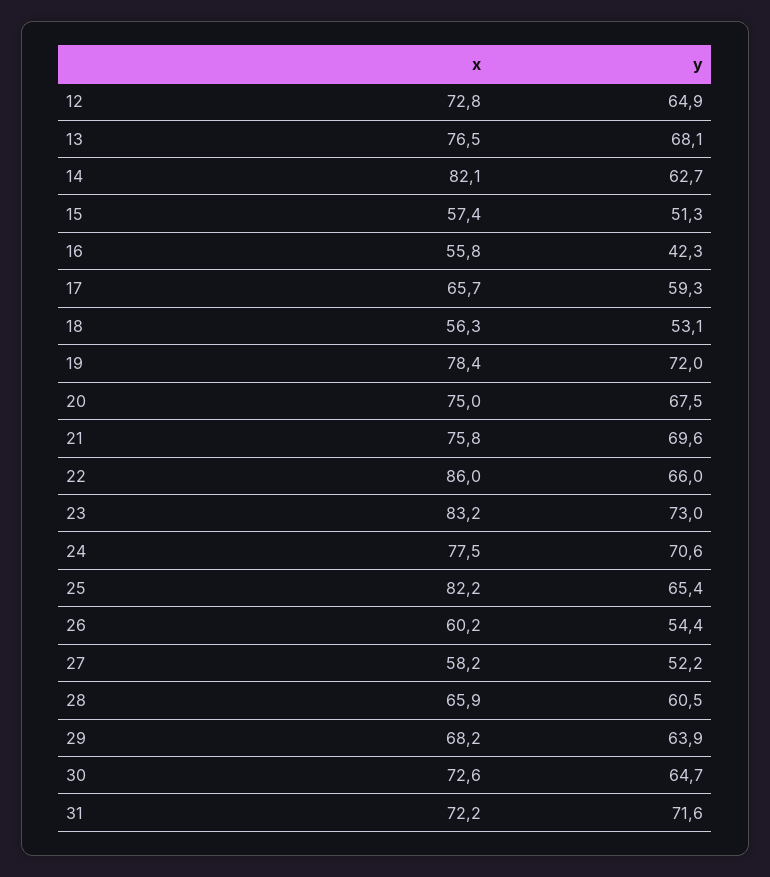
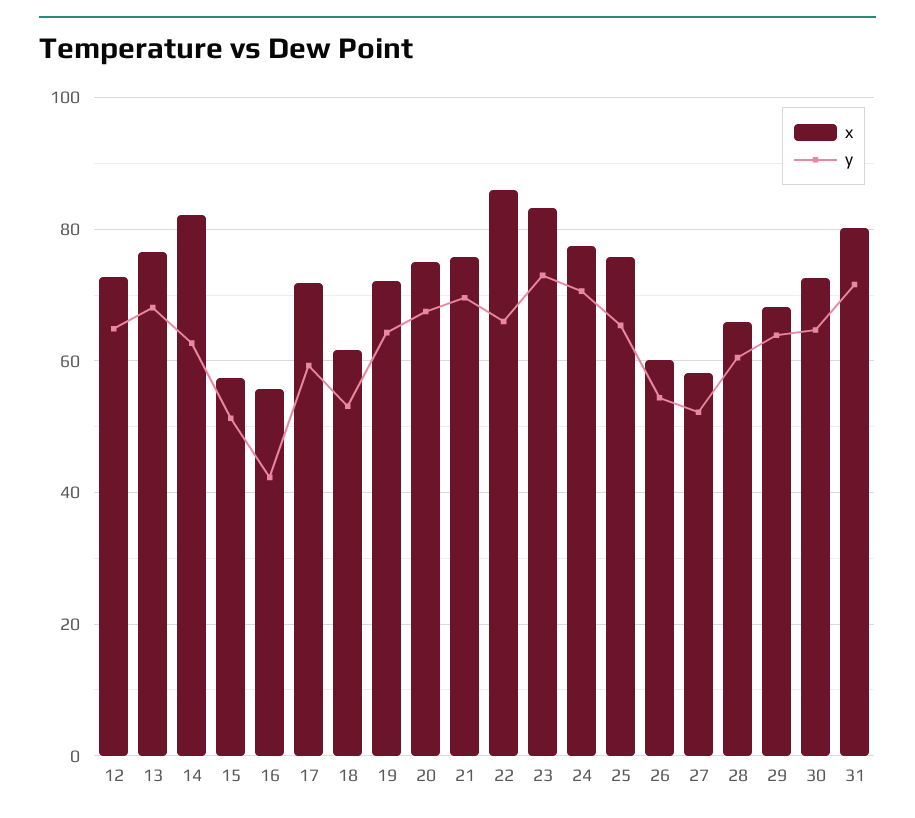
x, 17: 65.7 -> 72
x, 18: 56.3 -> 62
x, 19: 78.4 -> 72
y, 19: 72 -> 64
x, 25: 82.2 -> 76
x, 31: 72.2 -> 80

